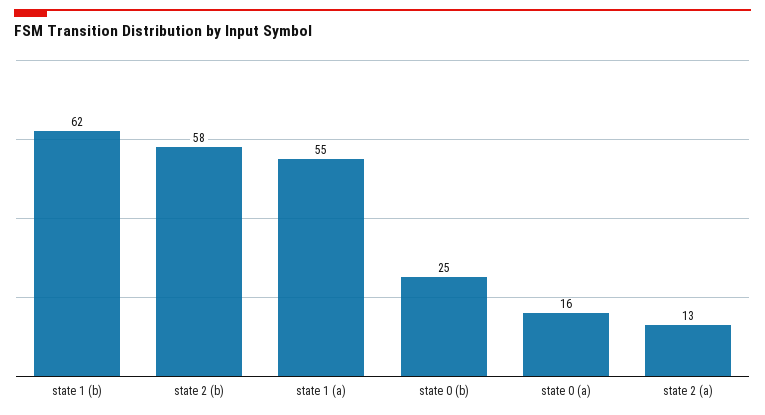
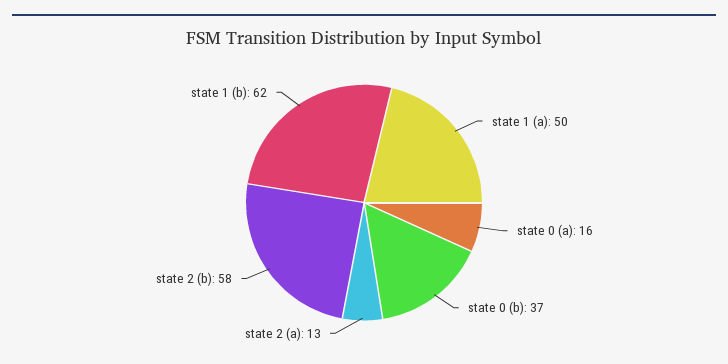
state 1 (a): 55 -> 50
state 0 (b): 25 -> 37

